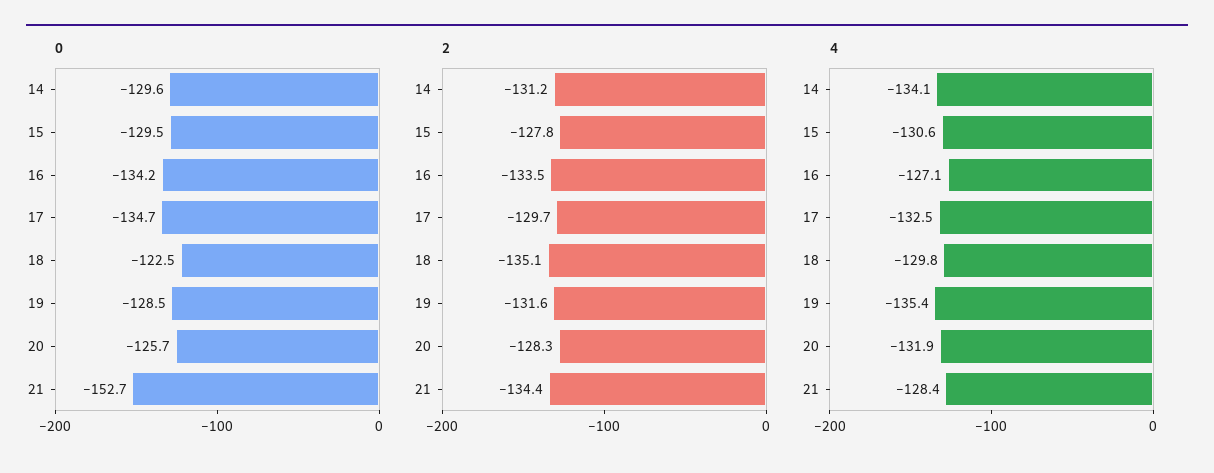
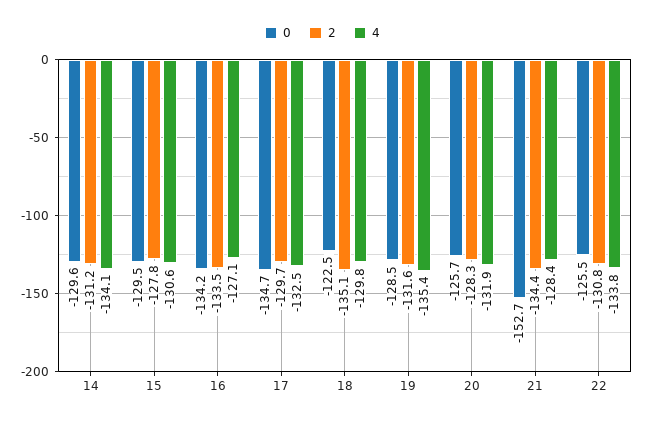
0, 22: none -> -125.5
2, 22: none -> -130.8
4, 22: none -> -133.8

